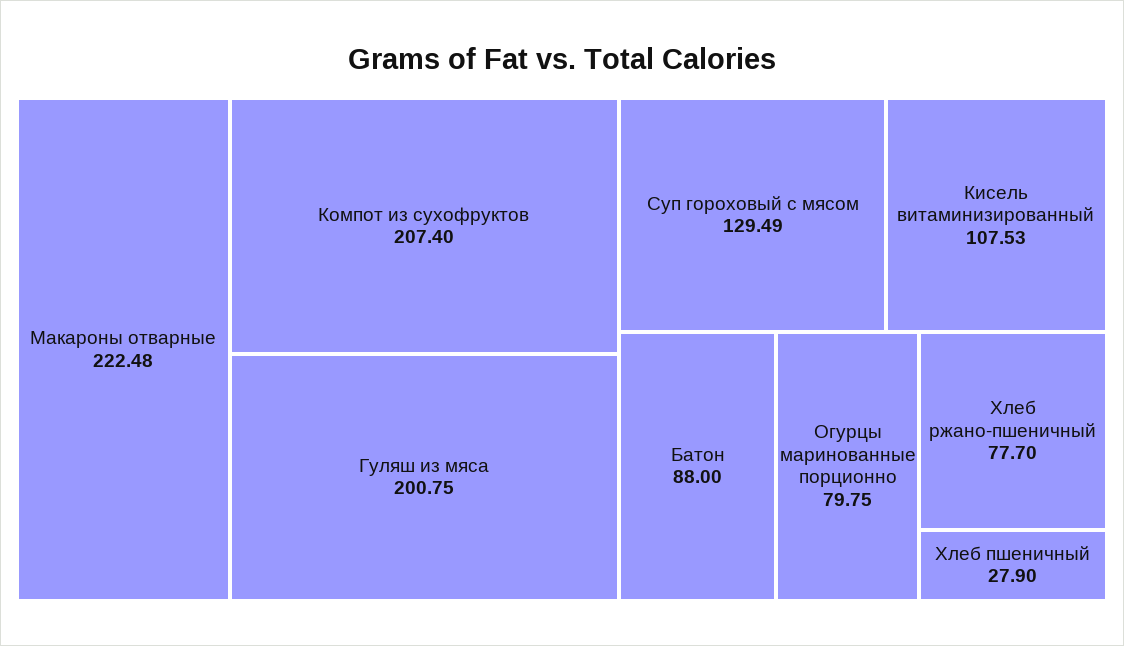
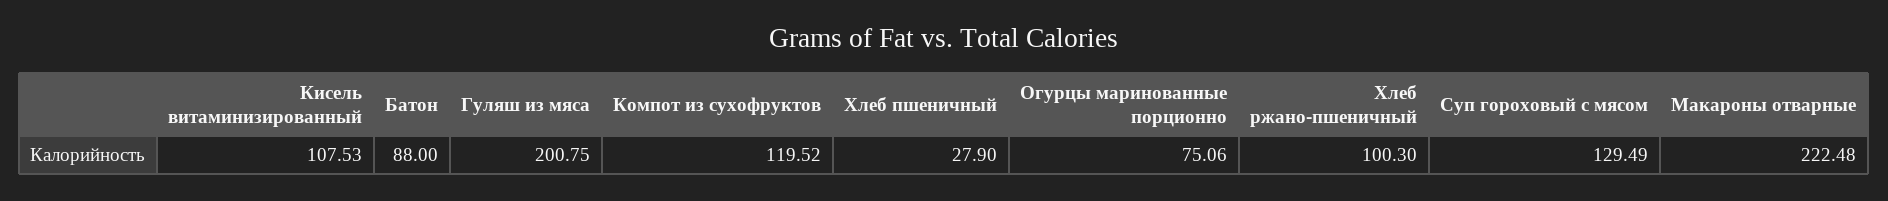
Компот из сухофруктов: 207.4 -> 119.52
Огурцы маринованные порционно: 79.75 -> 75.06
Хлеб ржано-пшеничный: 77.7 -> 100.3

